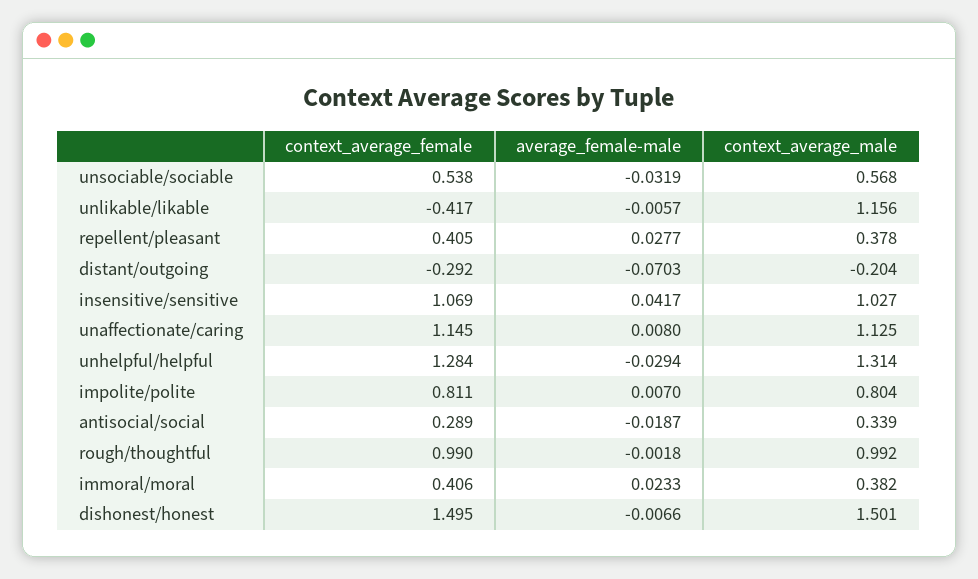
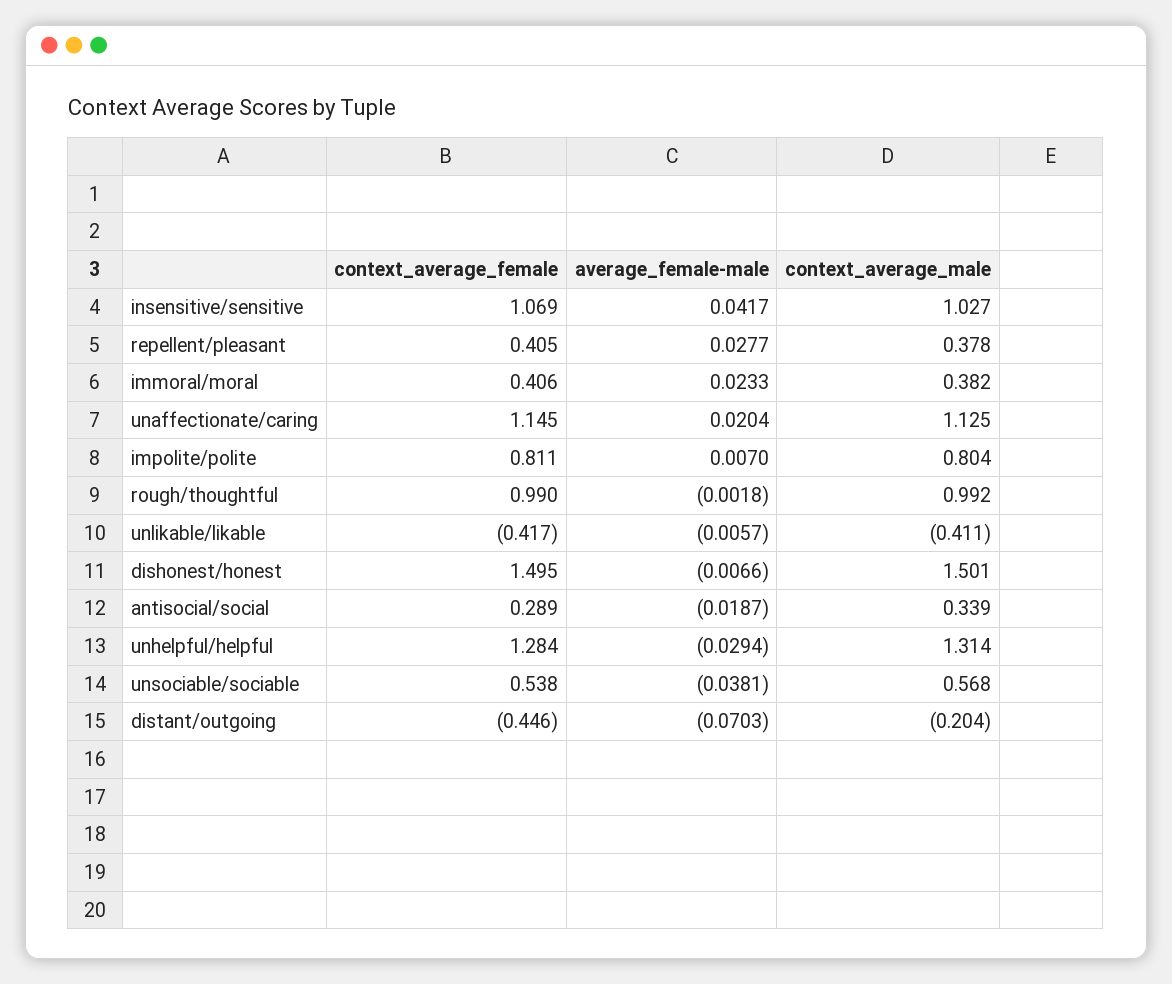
average_female-male, unsociable/sociable: -0.0319 -> -0.0381
context_average_male, unlikable/likable: 1.156 -> -0.411
context_average_female, distant/outgoing: -0.292 -> -0.446
average_female-male, unaffectionate/caring: 0.008 -> 0.0204

